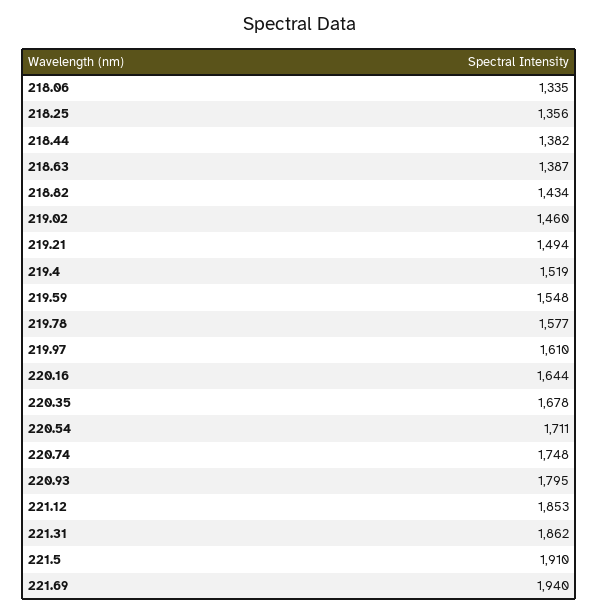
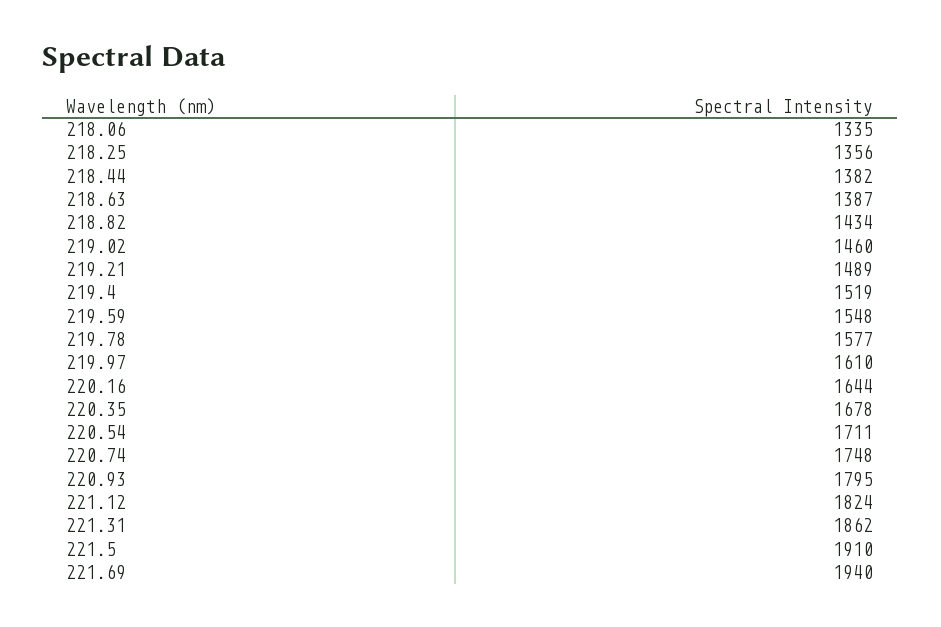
219.21: 1494 -> 1489
221.12: 1853 -> 1824

